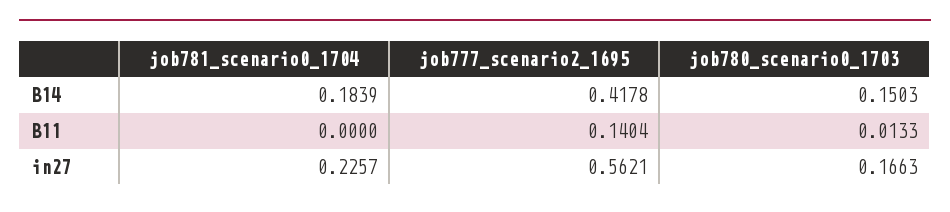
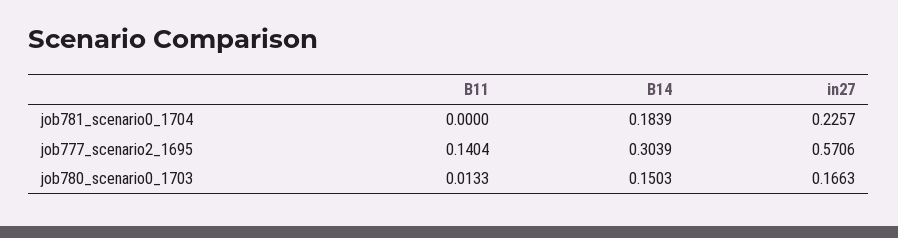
job777_scenario2_1695, B14: 0.4178 -> 0.3039
job777_scenario2_1695, in27: 0.5621 -> 0.5706

